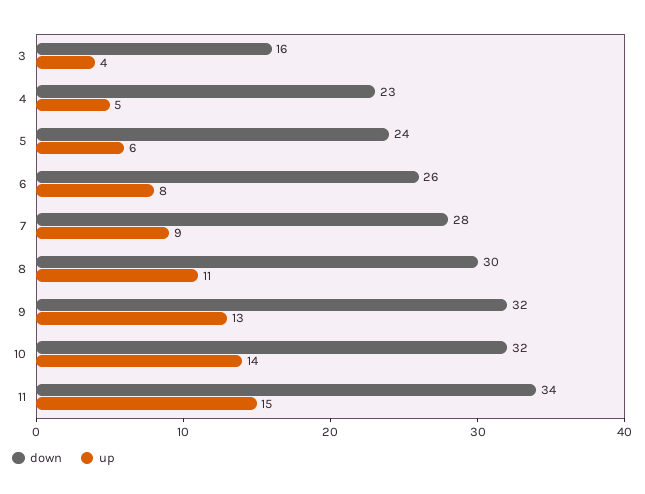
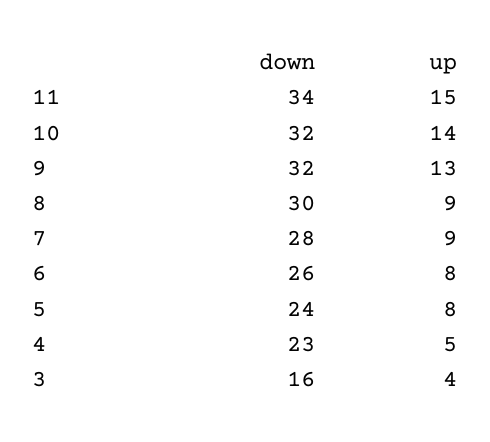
up, 5: 6 -> 8
up, 8: 11 -> 9

